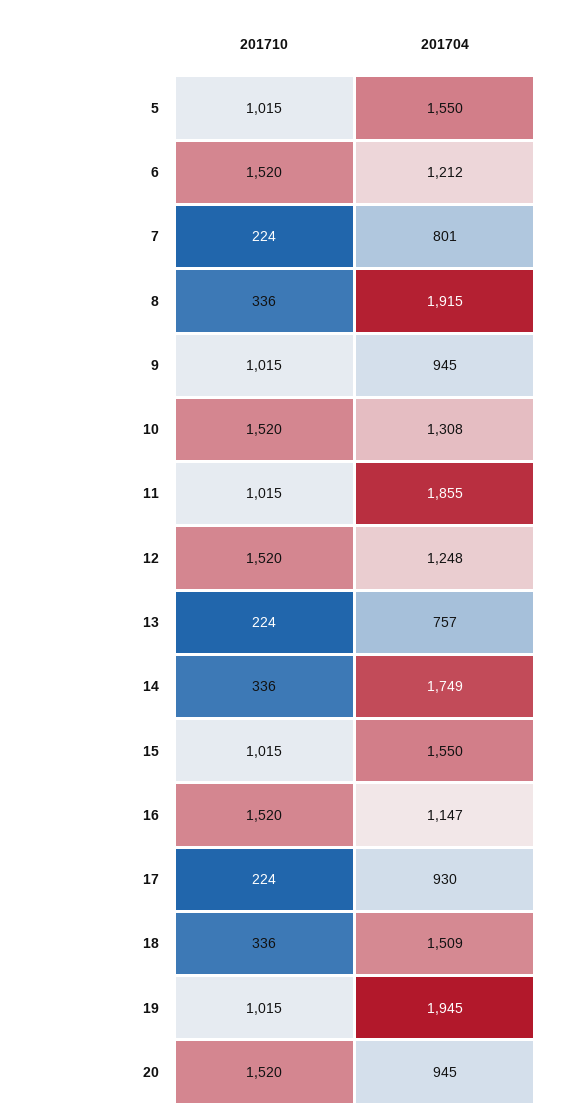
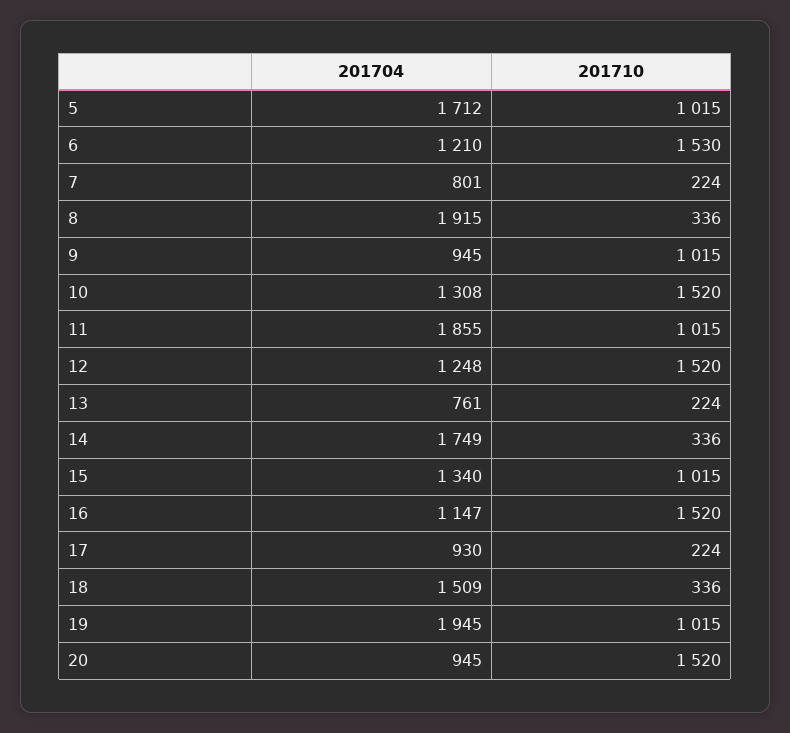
201704, 5: 1550 -> 1712
201710, 6: 1520 -> 1530
201704, 6: 1212 -> 1210
201704, 13: 757 -> 761
201704, 15: 1550 -> 1340

